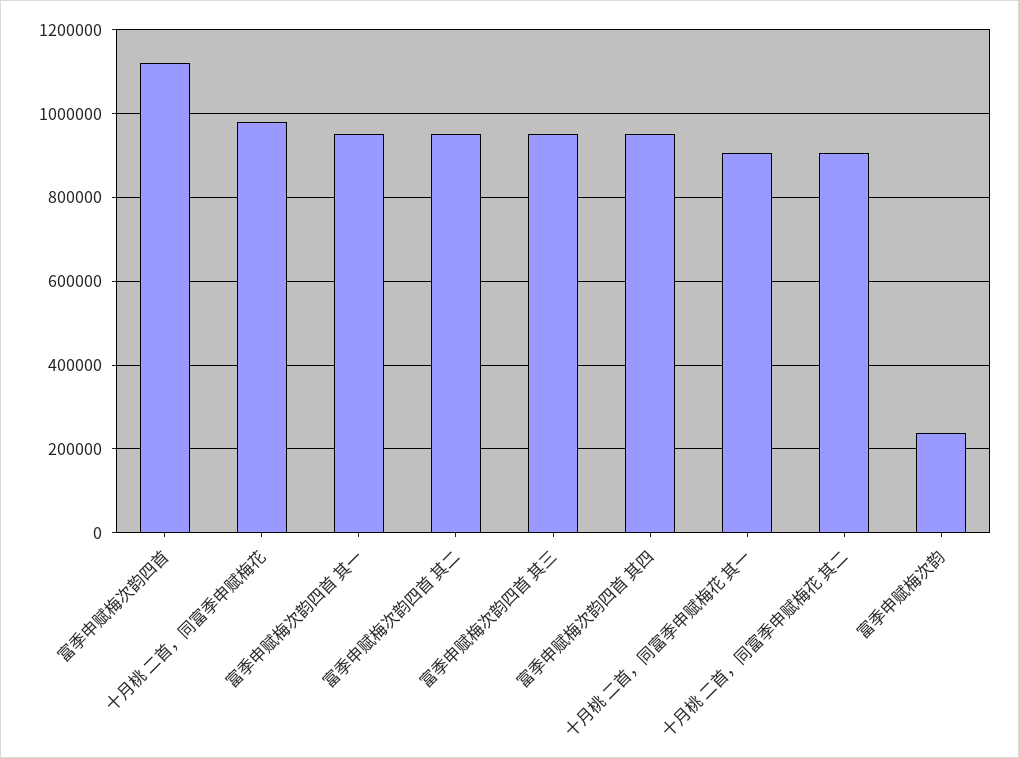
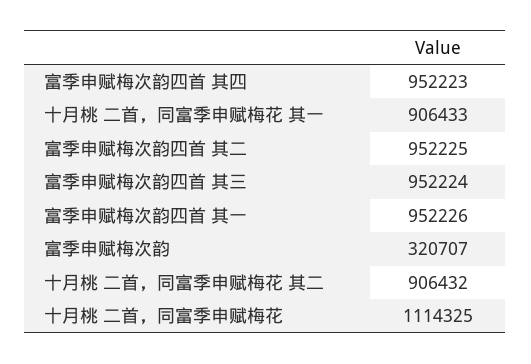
富季申赋梅次韵四首: 1120000 -> none
十月桃 二首，同富季申赋梅花: 980000 -> 1114325
富季申赋梅次韵: 240000 -> 320707

